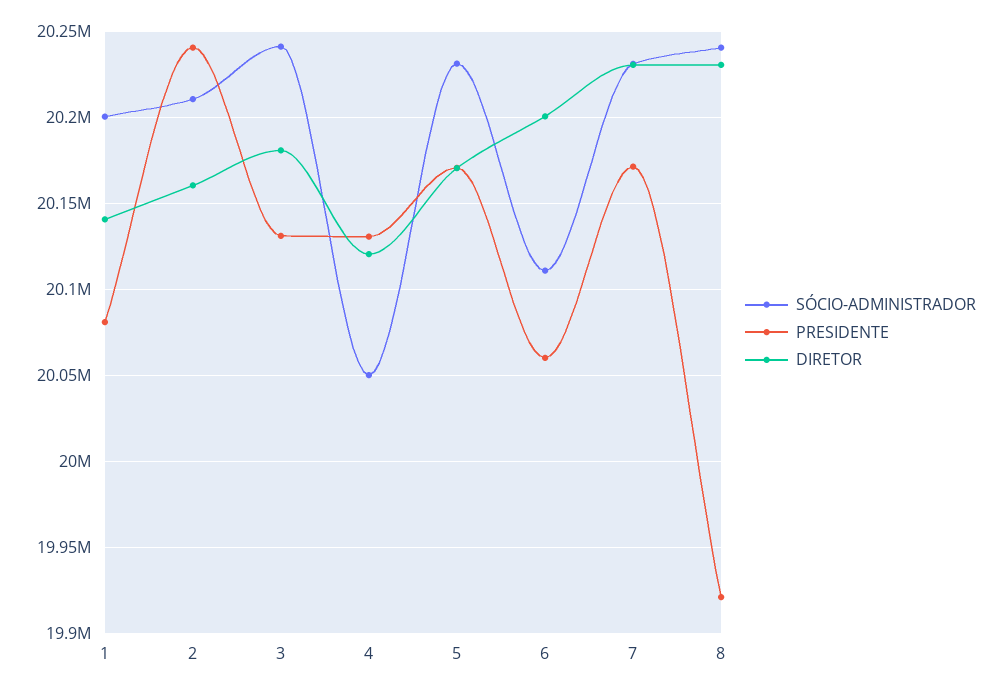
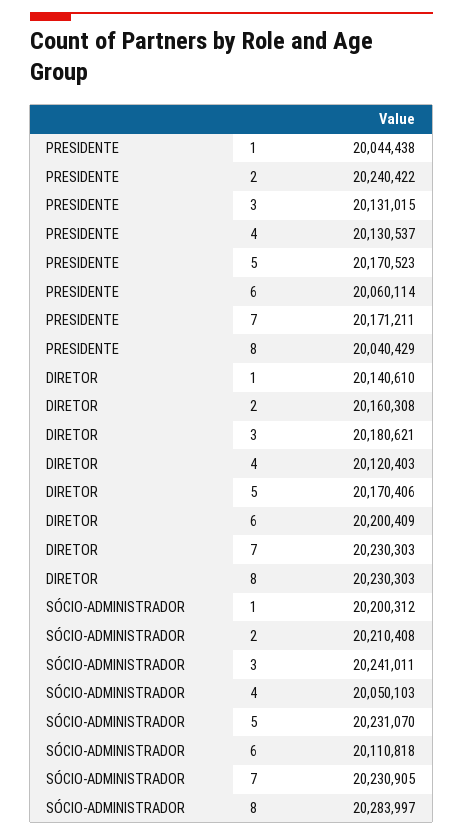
PRESIDENTE, 1: 20080000 -> 20044438
SÓCIO-ADMINISTRADOR, 8: 20240000 -> 20283997
PRESIDENTE, 8: 19920000 -> 20040429

